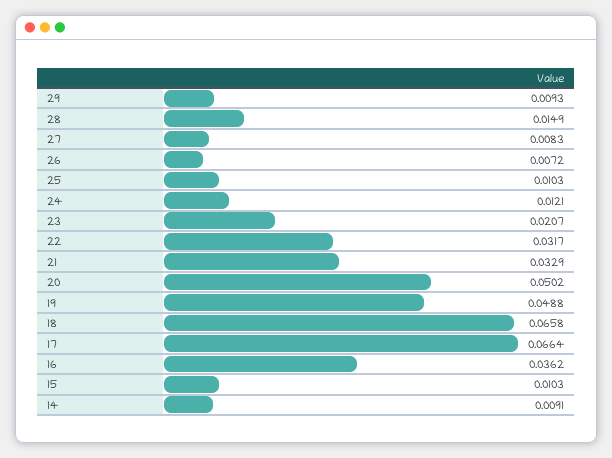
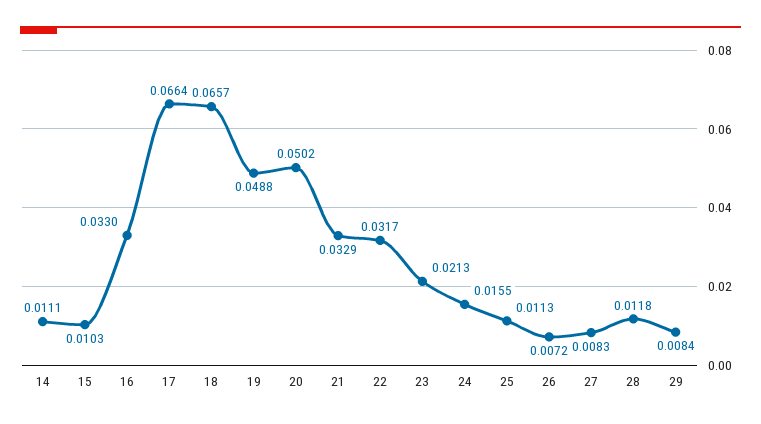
29: 0.0093 -> 0.0084
28: 0.0149 -> 0.0118
25: 0.0103 -> 0.0113
24: 0.0121 -> 0.0155
23: 0.0207 -> 0.0213
18: 0.0658 -> 0.0657
16: 0.0362 -> 0.033
14: 0.0091 -> 0.0111

